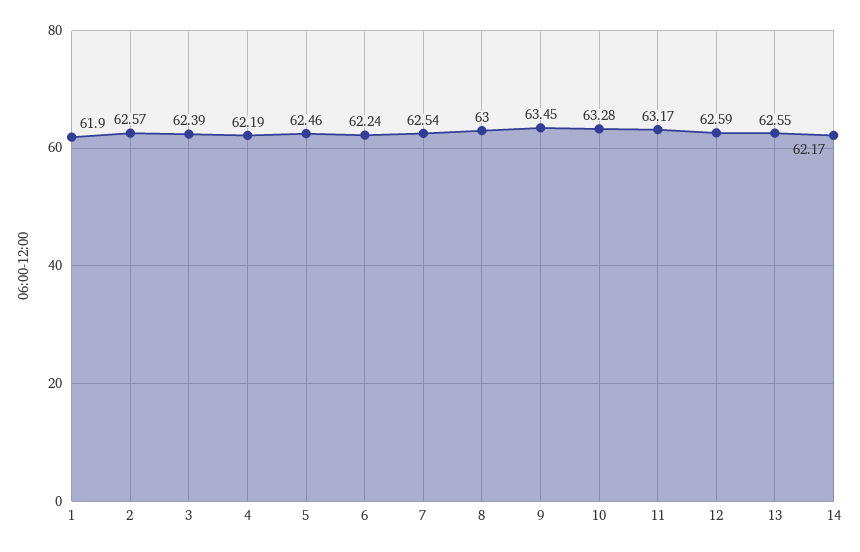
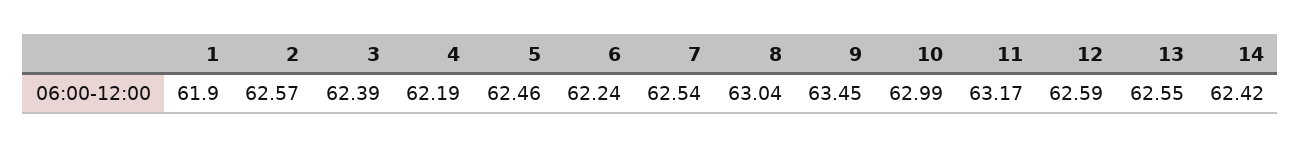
8: 63 -> 63.04
10: 63.28 -> 62.99
14: 62.17 -> 62.42

